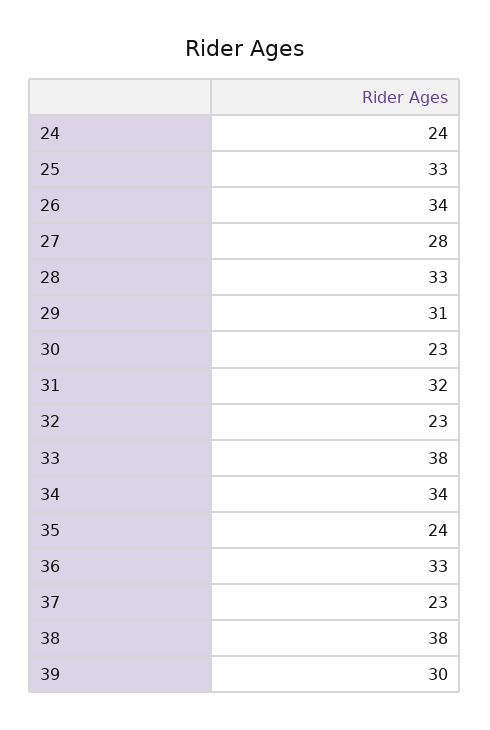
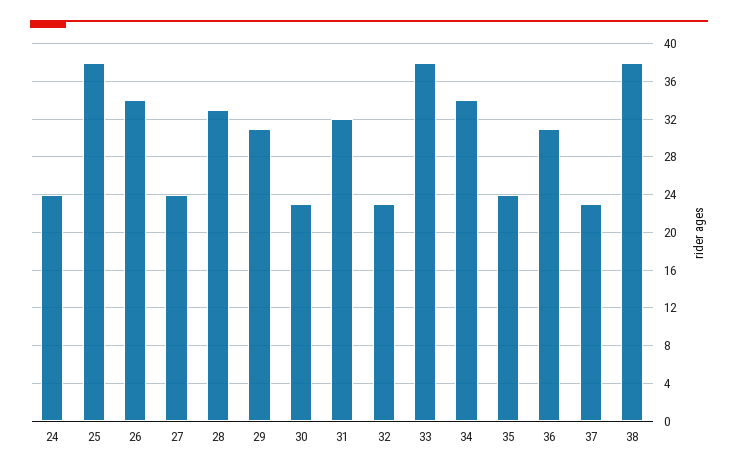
25: 33 -> 38
27: 28 -> 24
36: 33 -> 31
39: 30 -> none

